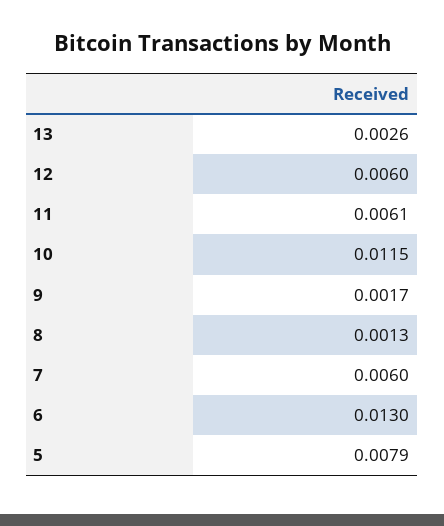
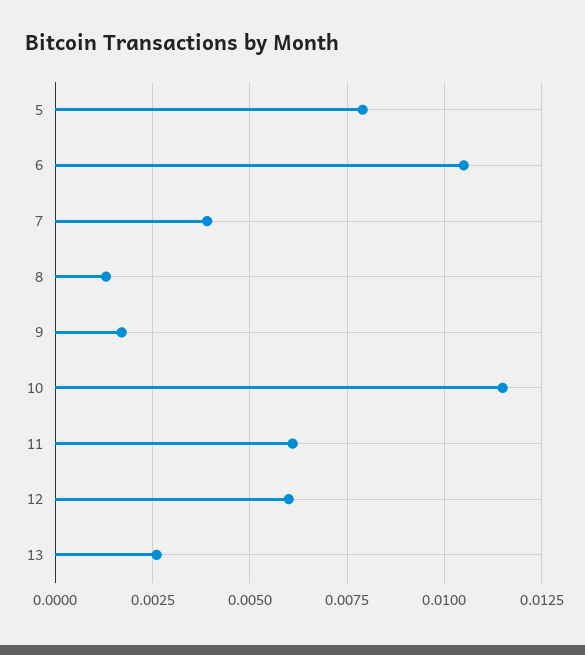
7: 0.006 -> 0.004
6: 0.013 -> 0.0105

